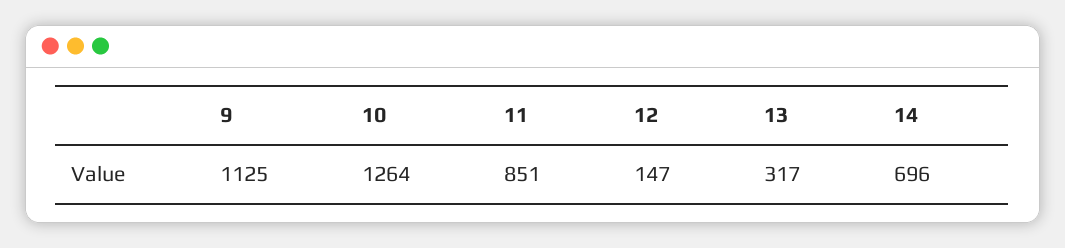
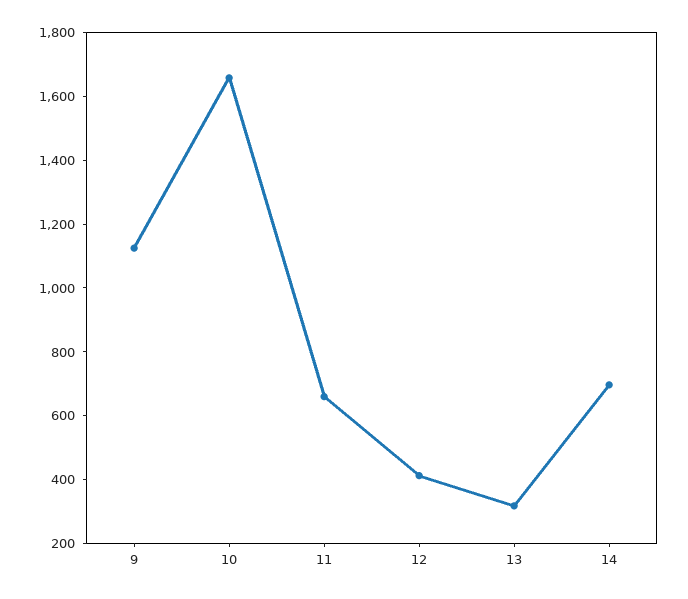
10: 1264 -> 1650
11: 851 -> 650
12: 147 -> 400

